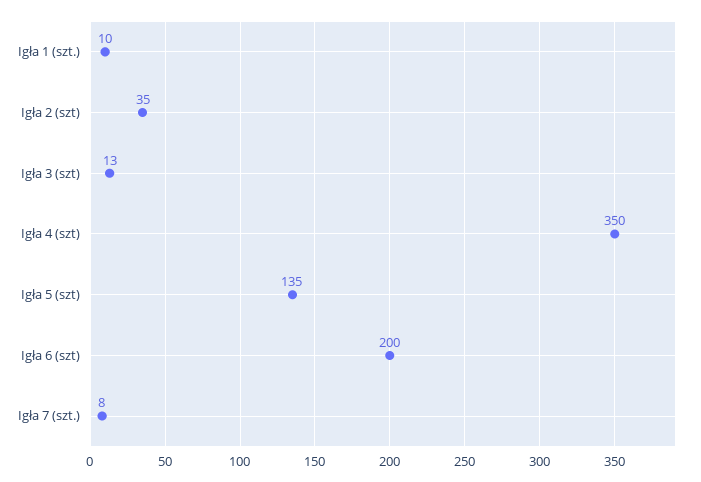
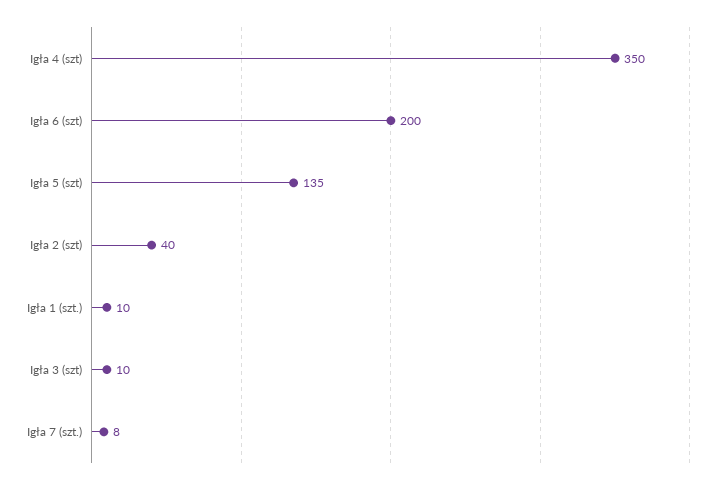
Igła 2 (szt): 35 -> 40
Igła 3 (szt): 13 -> 10

